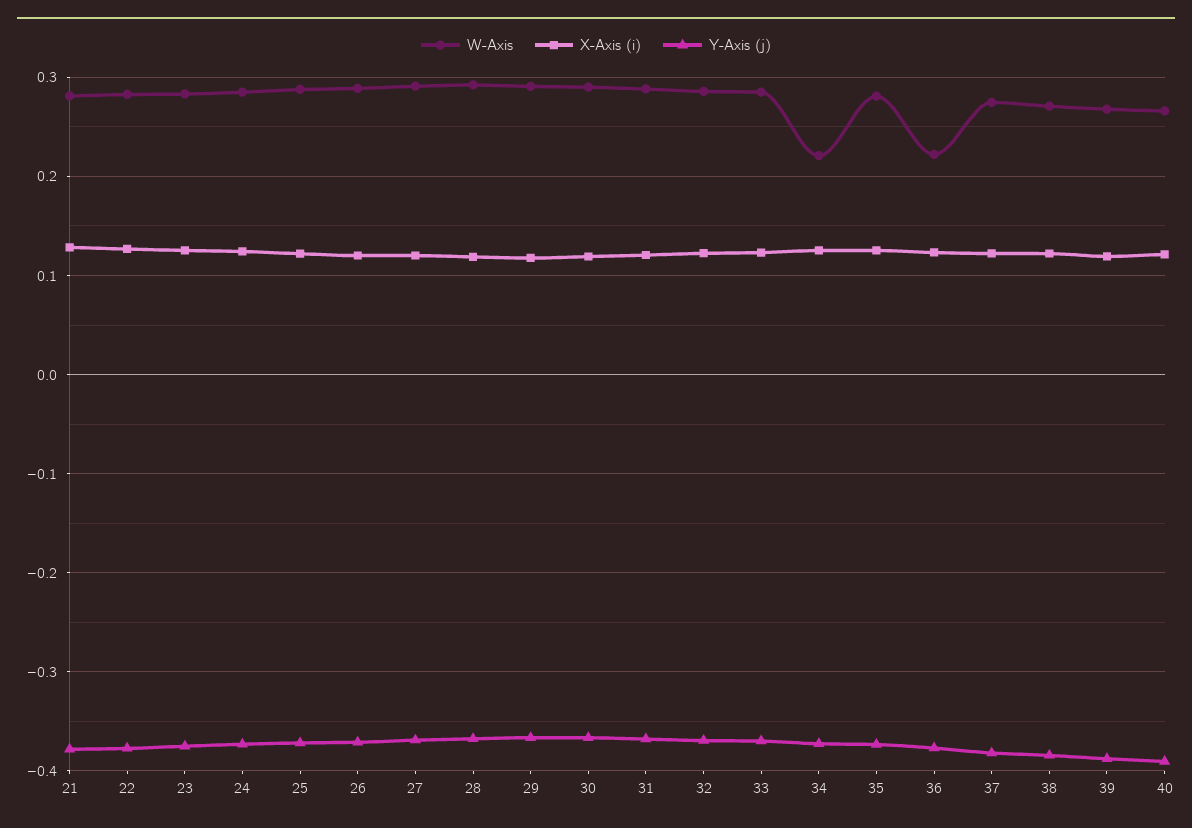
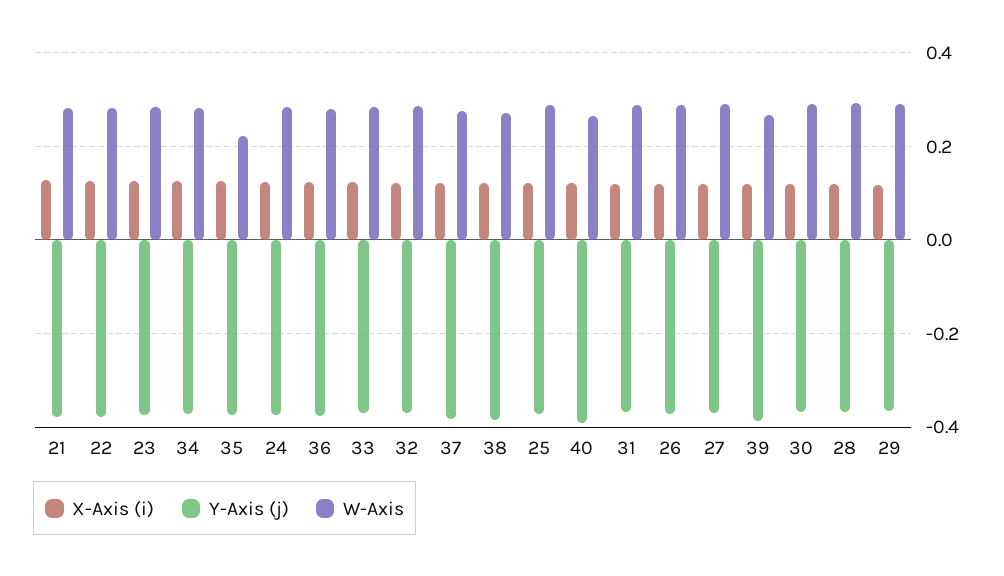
W-Axis, 34: 0.22 -> 0.28
W-Axis, 35: 0.28 -> 0.22
W-Axis, 36: 0.22 -> 0.28

